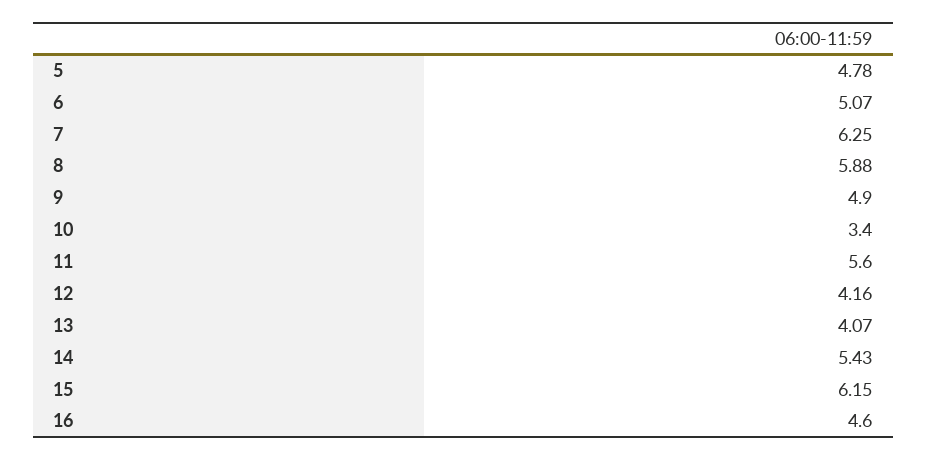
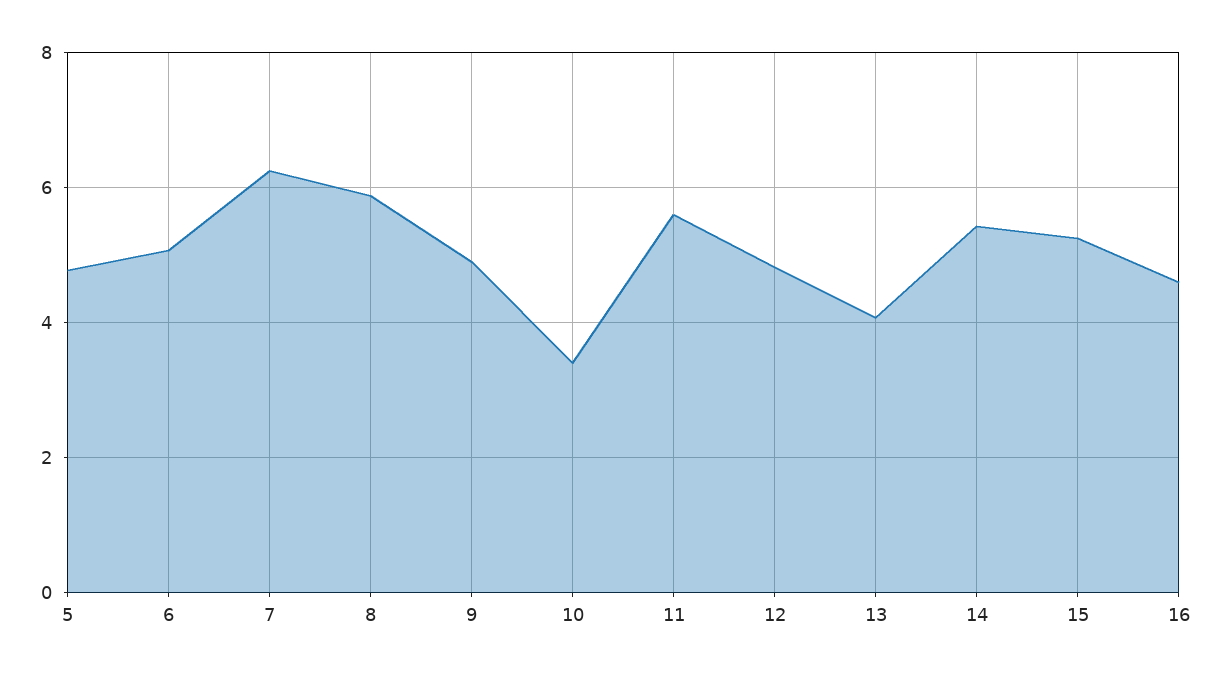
12: 4.16 -> 4.8
15: 6.15 -> 5.2

